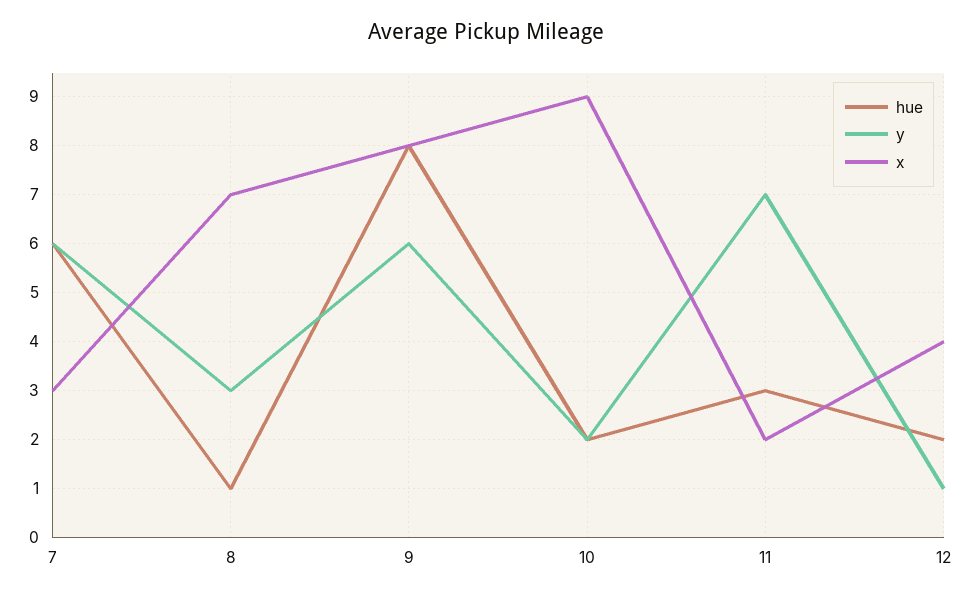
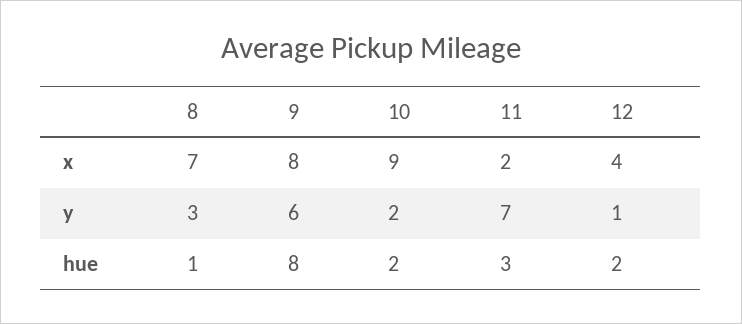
hue, 7: 6 -> none
y, 7: 6 -> none
x, 7: 3 -> none

